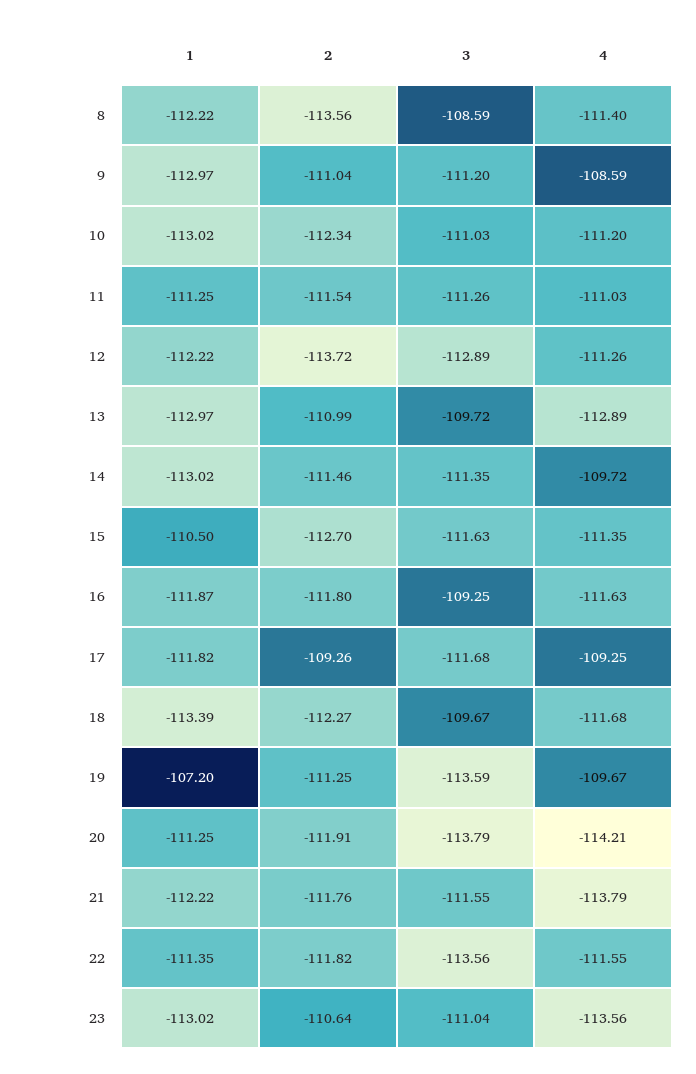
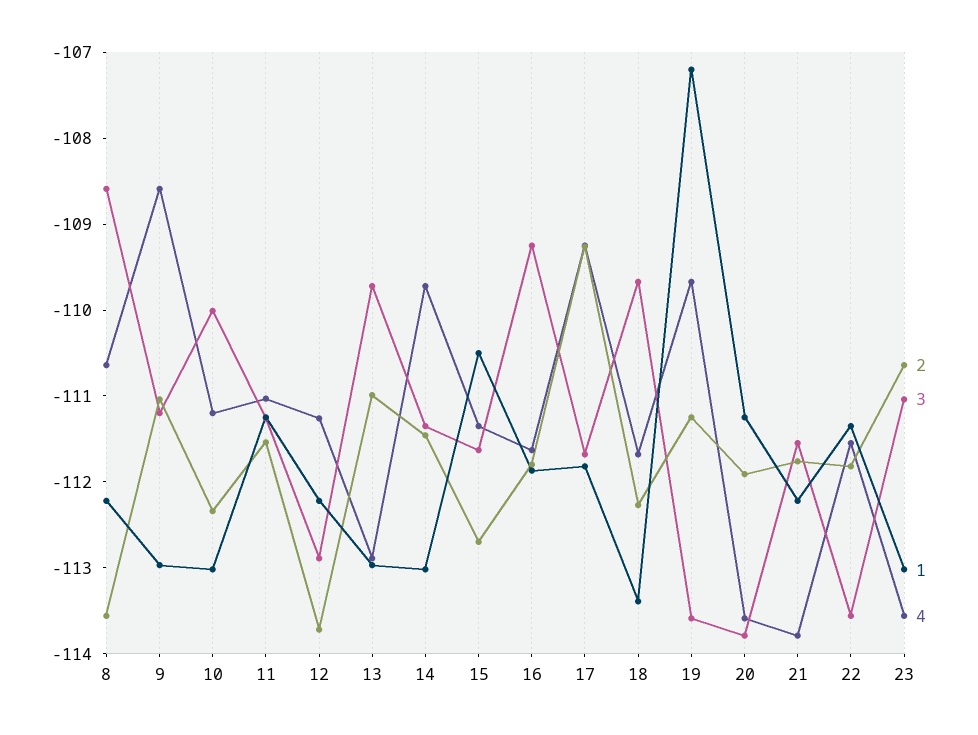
4, 8: -111.4 -> -110.6
3, 10: -111.03 -> -110
4, 20: -114.21 -> -113.6

